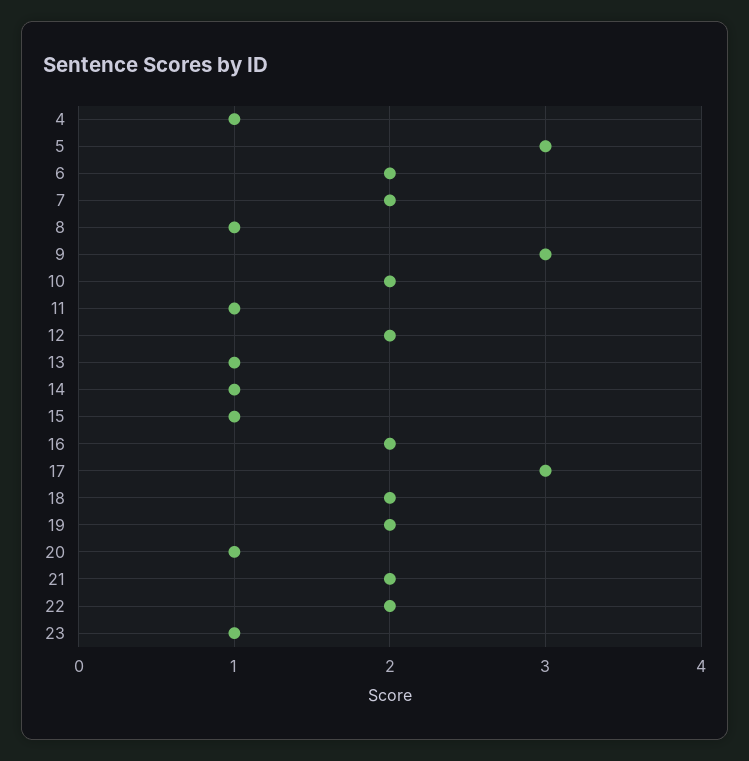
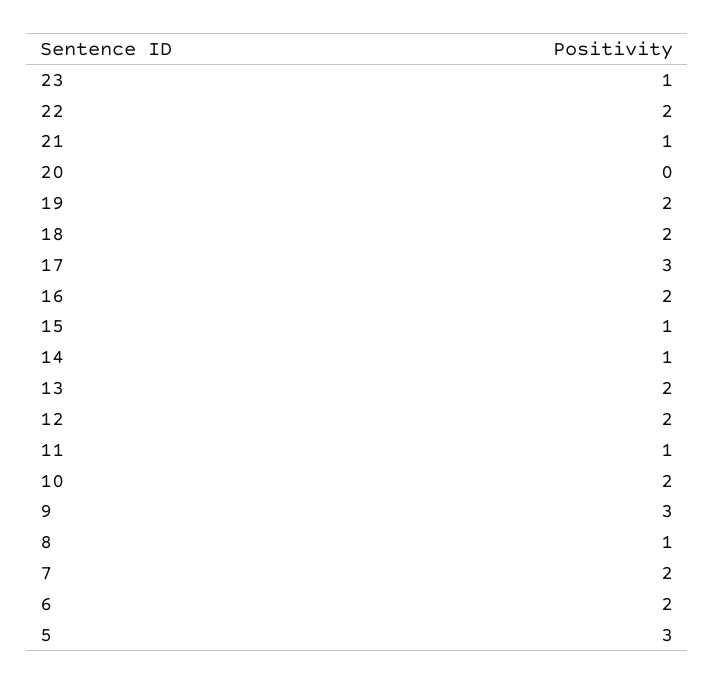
4: 1 -> none
13: 1 -> 2
20: 1 -> 0
21: 2 -> 1

